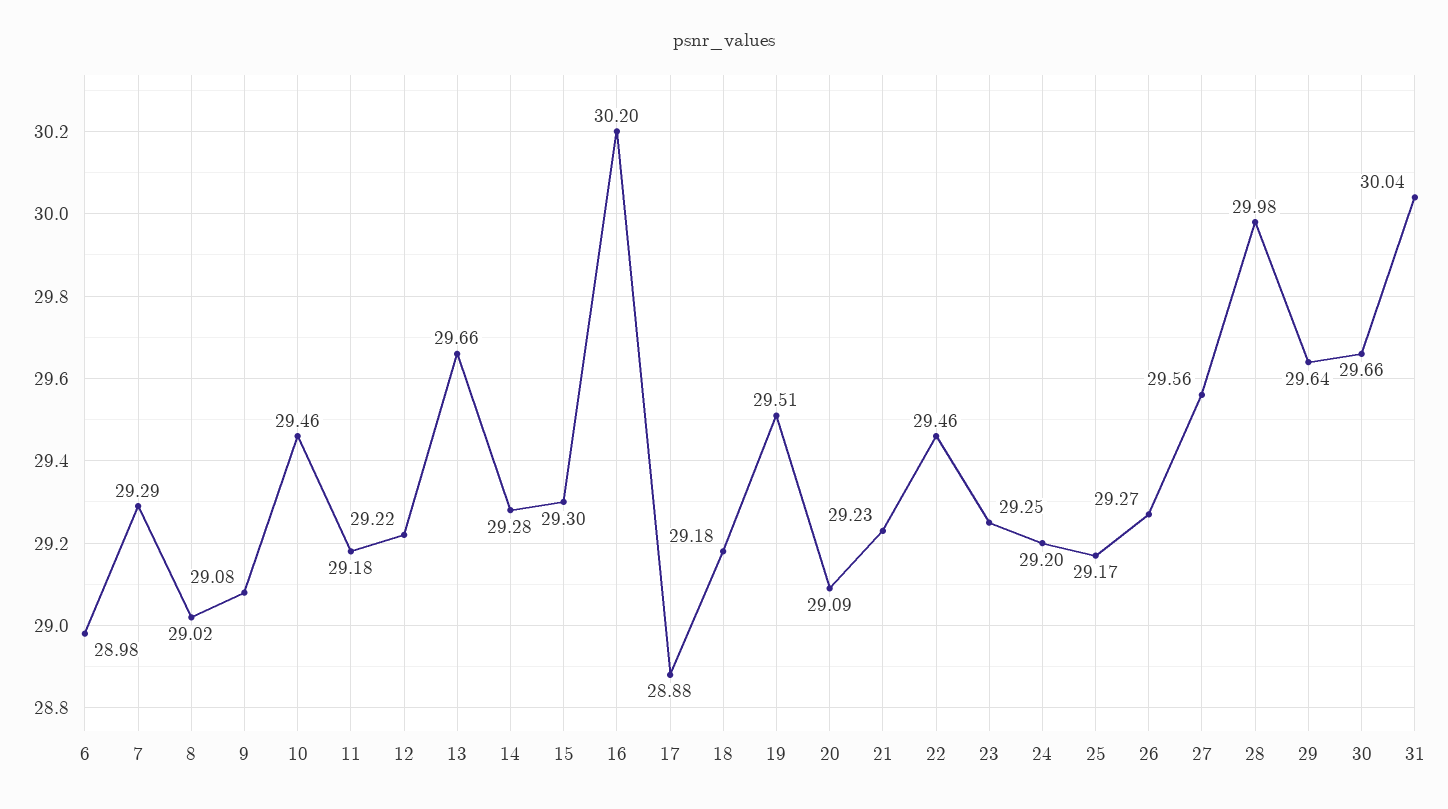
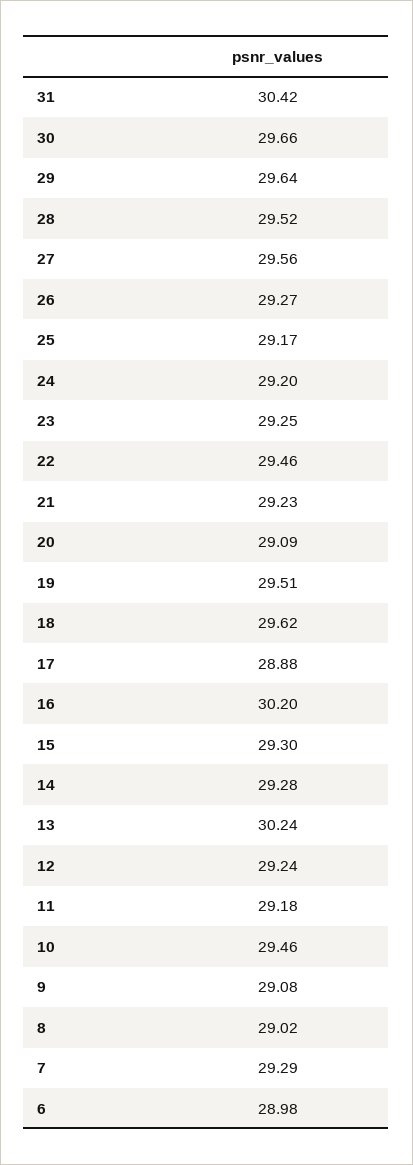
12: 29.22 -> 29.24
13: 29.66 -> 30.24
18: 29.18 -> 29.62
28: 29.98 -> 29.52
31: 30.04 -> 30.42

